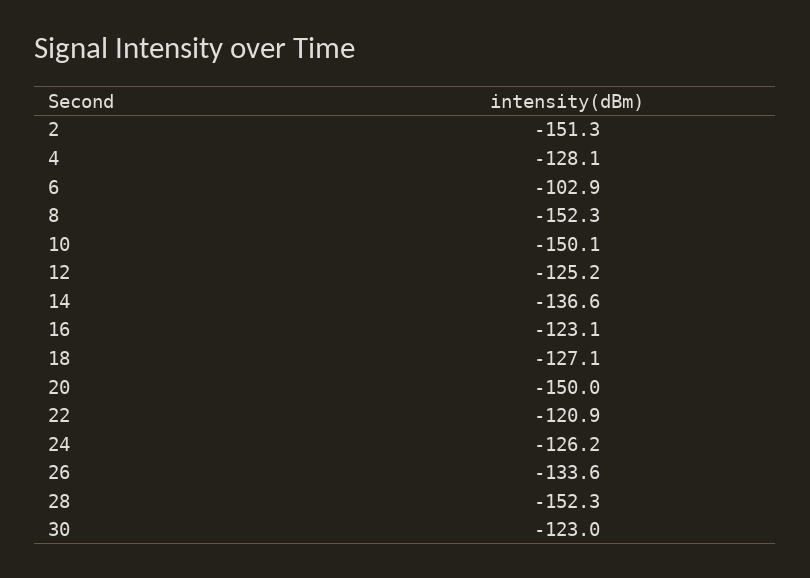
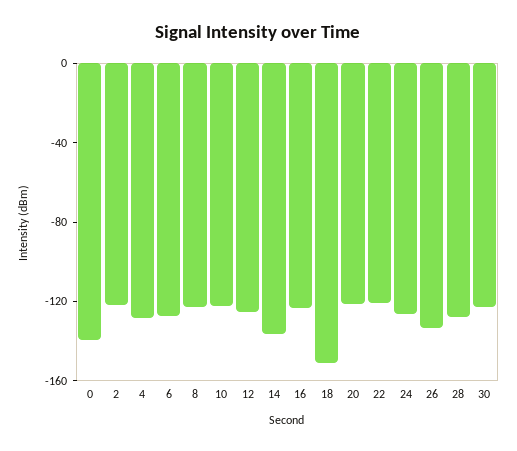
2: -151.3 -> -120
6: -102.9 -> -130
8: -152.3 -> -120
10: -150.1 -> -120
18: -127.1 -> -150
20: -150 -> -120
28: -152.3 -> -130
0: none -> -140

